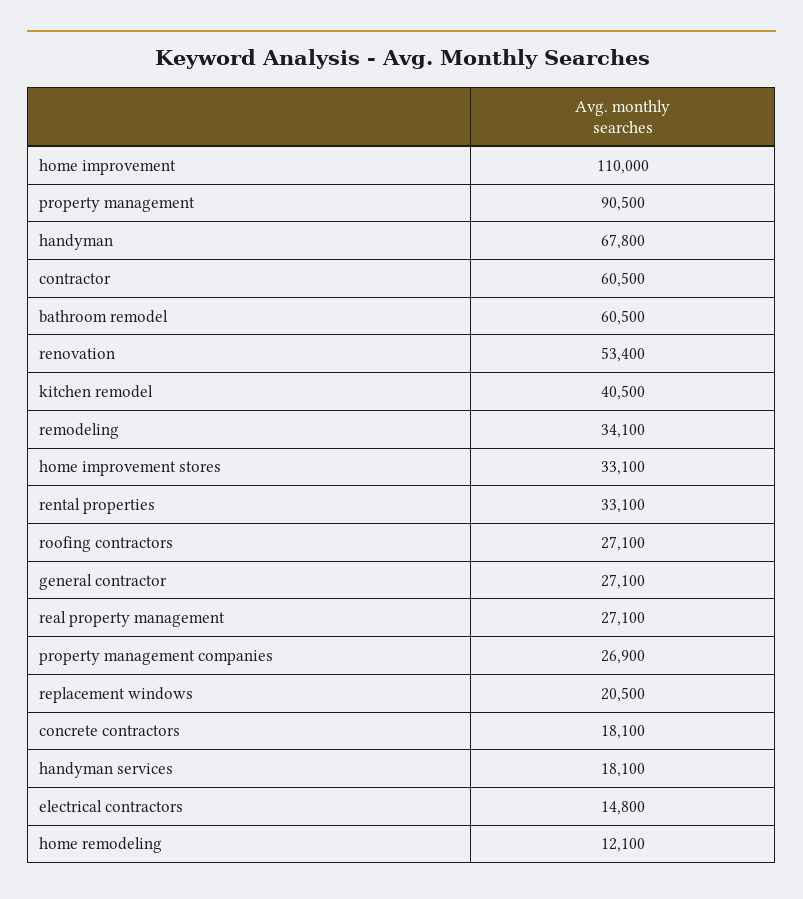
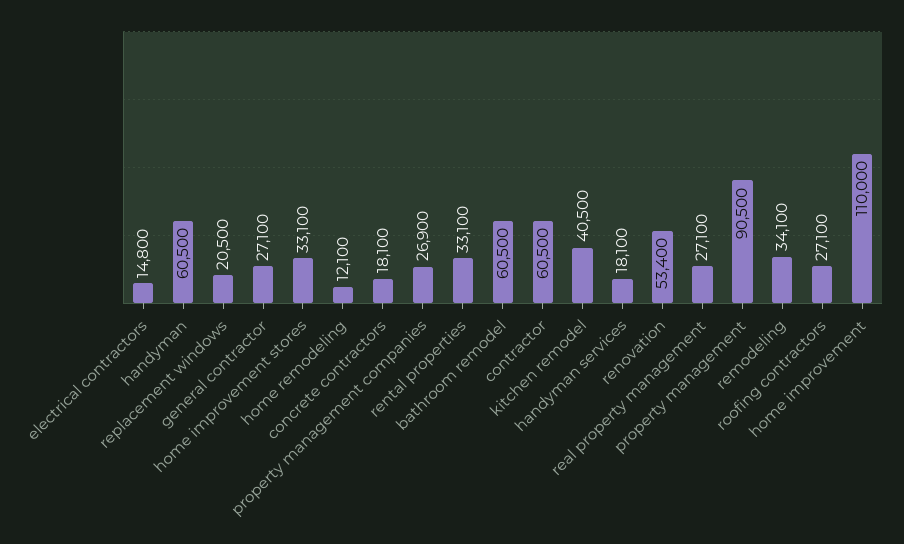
handyman: 67800 -> 60500

